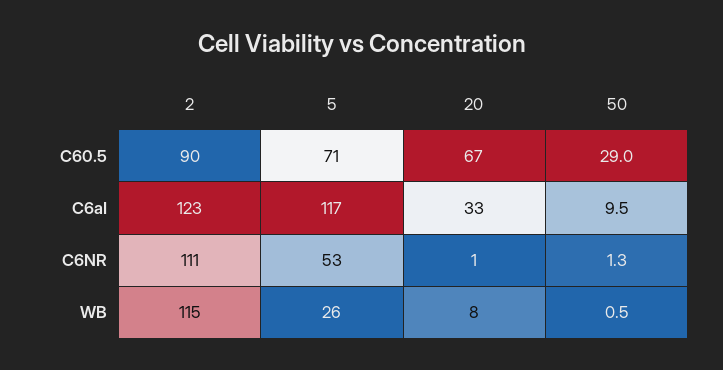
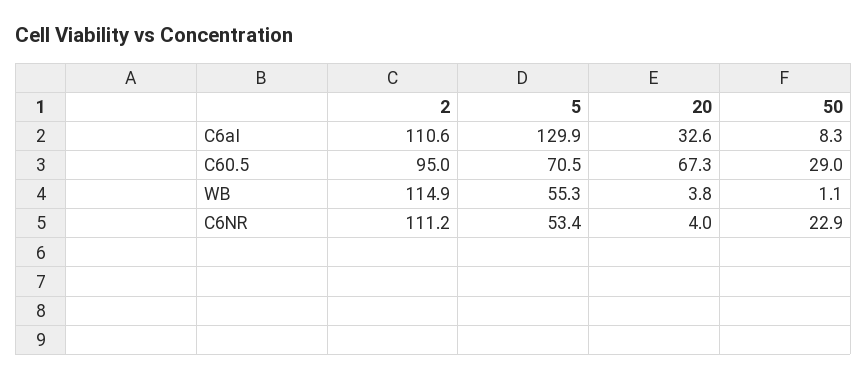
2, C60.5: 90 -> 95
2, C6aI: 123 -> 110.6
5, C6aI: 117 -> 129.9
50, C6aI: 9.5 -> 8.3
20, C6NR: 1 -> 4
50, C6NR: 1.3 -> 22.9
5, WB: 26 -> 55.3
20, WB: 8 -> 3.8
50, WB: 0.5 -> 1.1

